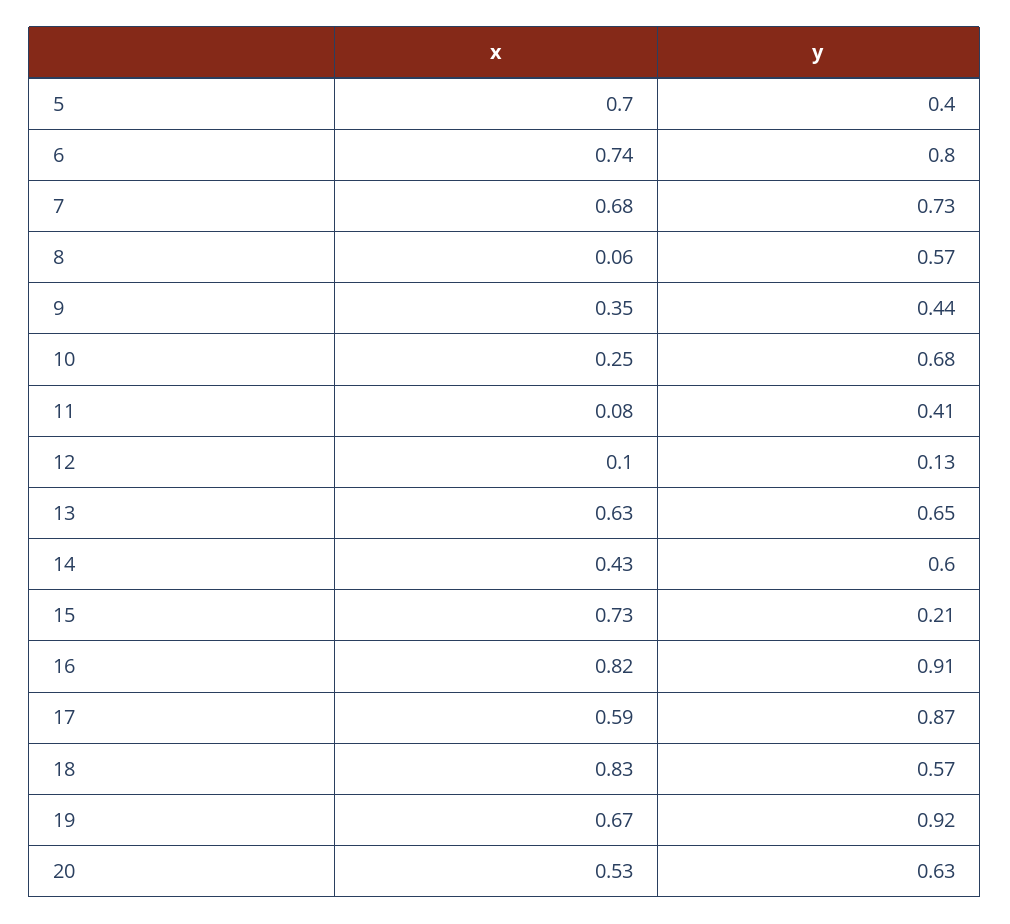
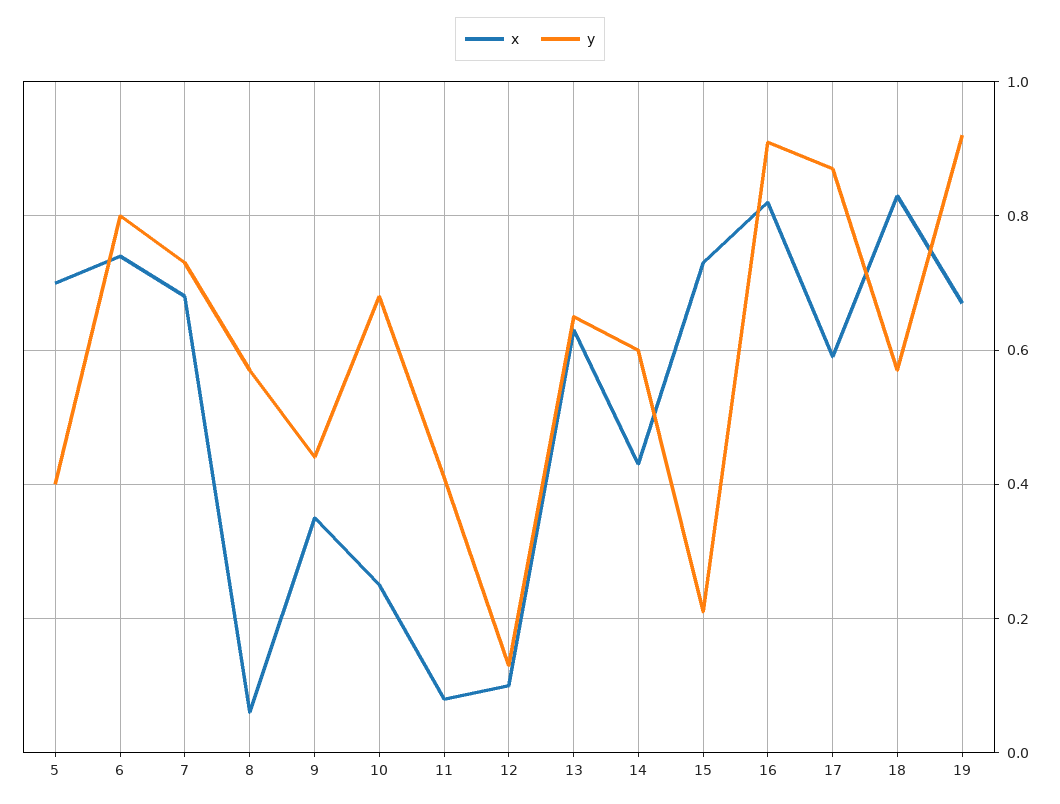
x, 20: 0.53 -> none
y, 20: 0.63 -> none

